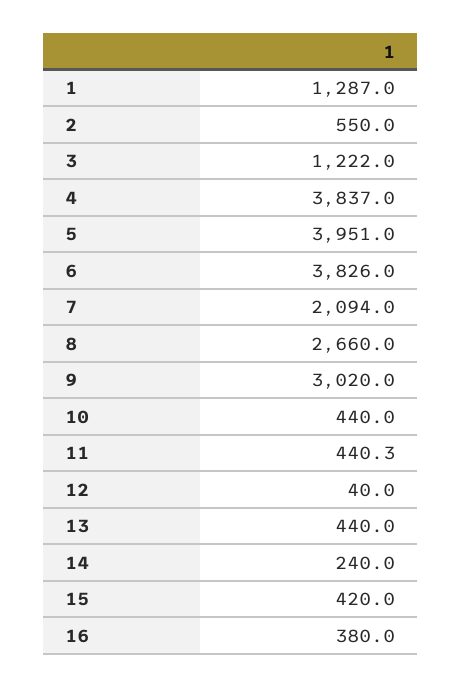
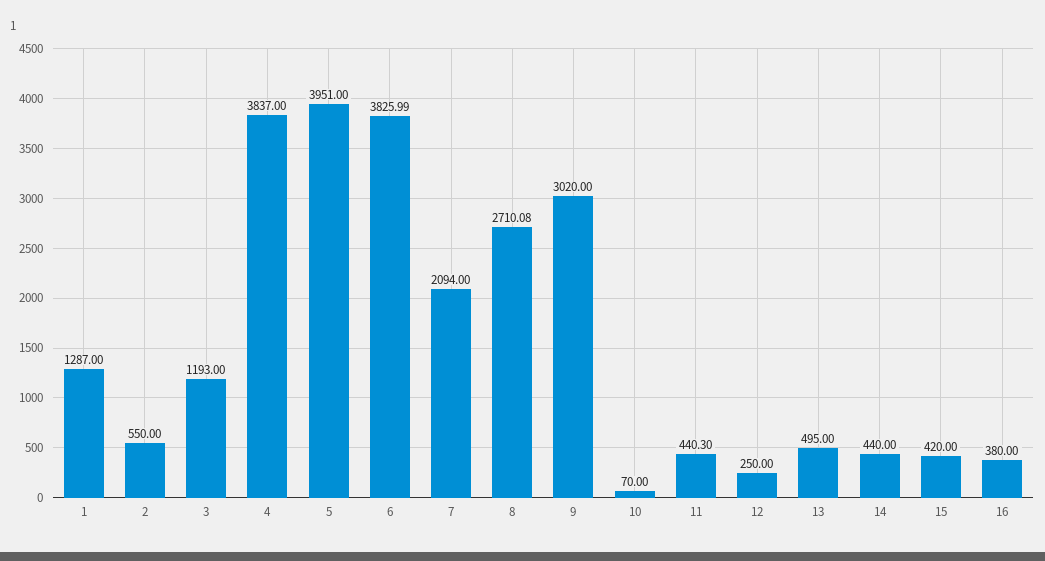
3: 1222 -> 1193
6: 3826 -> 3825.99
8: 2660 -> 2710.08
10: 440 -> 70
12: 40 -> 250
13: 440 -> 495
14: 240 -> 440

